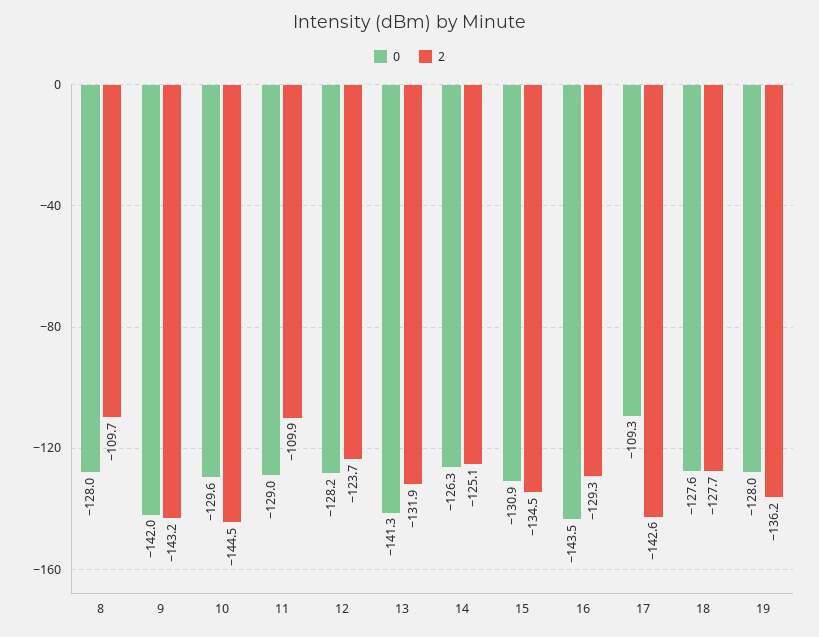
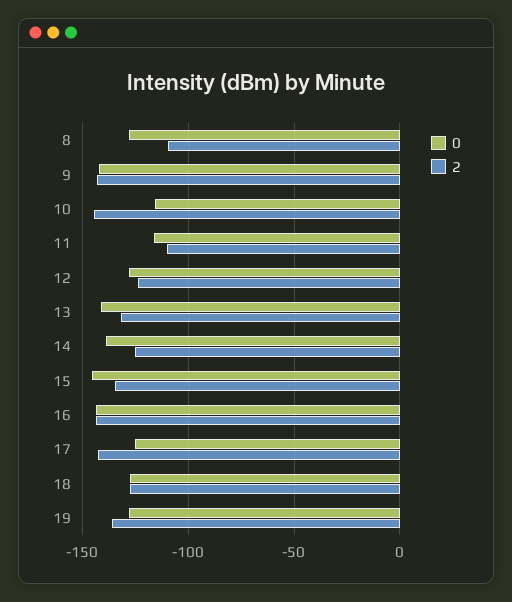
0, 10: -129.6 -> -115
0, 11: -129 -> -115
0, 14: -126.3 -> -140
0, 15: -130.9 -> -145
2, 16: -129.3 -> -145
0, 17: -109.3 -> -125

